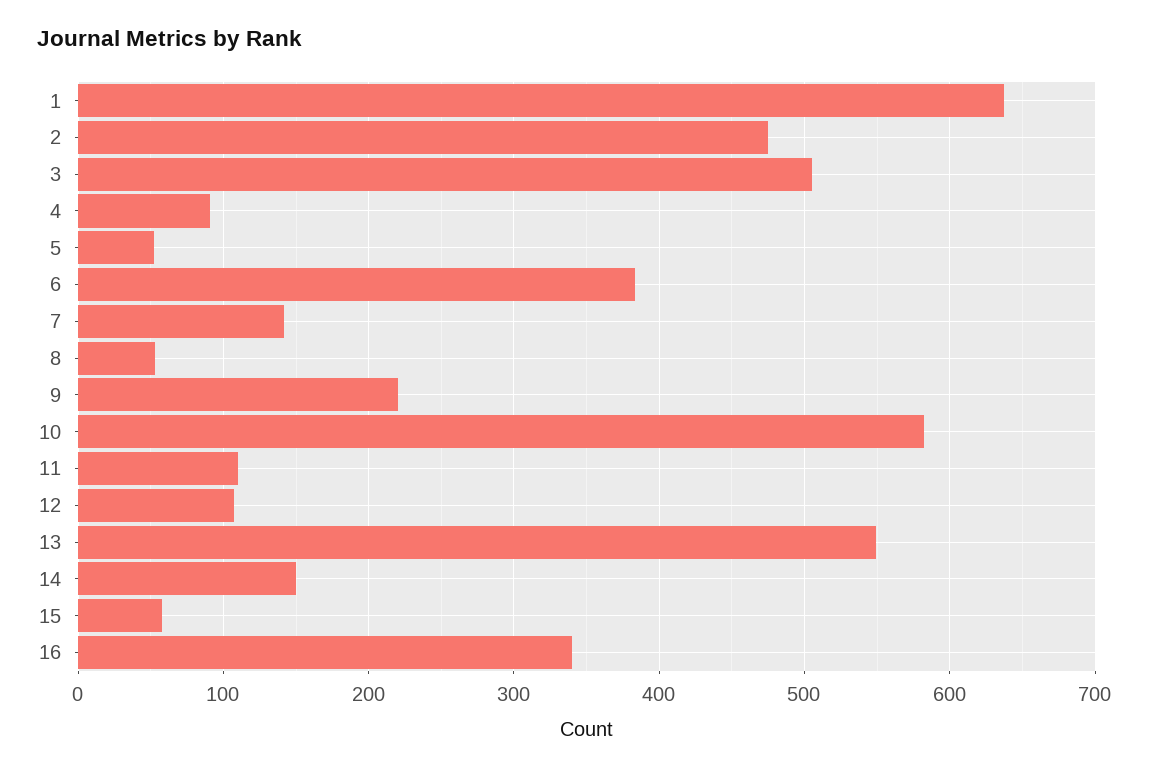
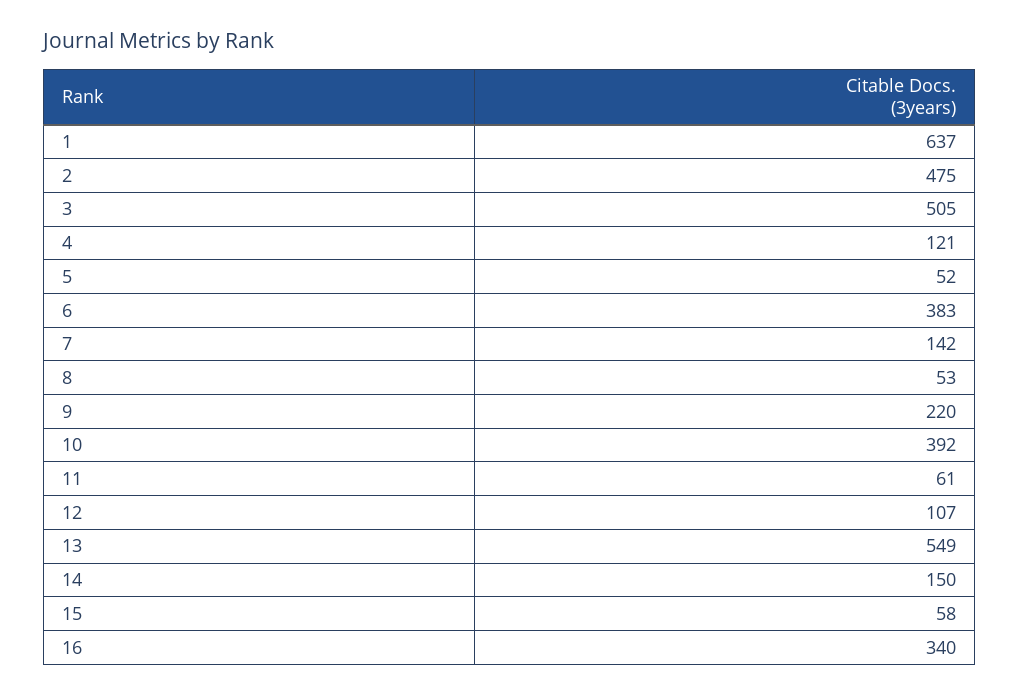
4: 90 -> 121
10: 580 -> 392
11: 110 -> 61

